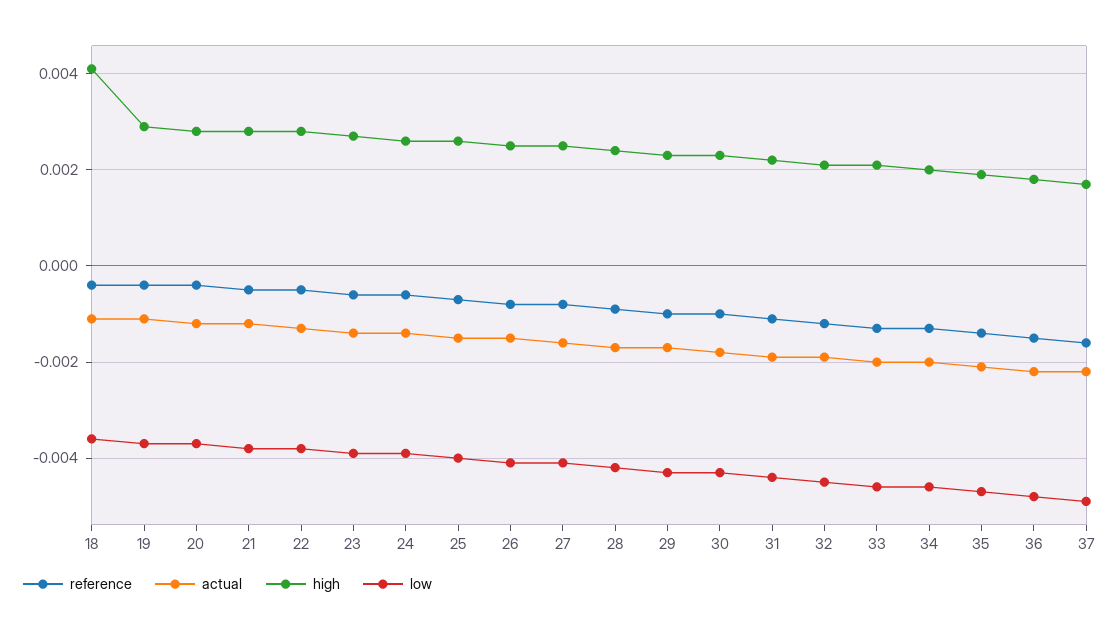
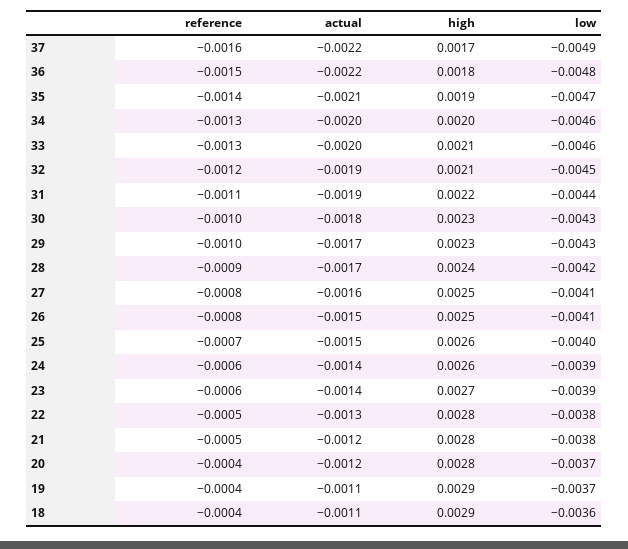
high, 18: 0.004 -> 0.0029

